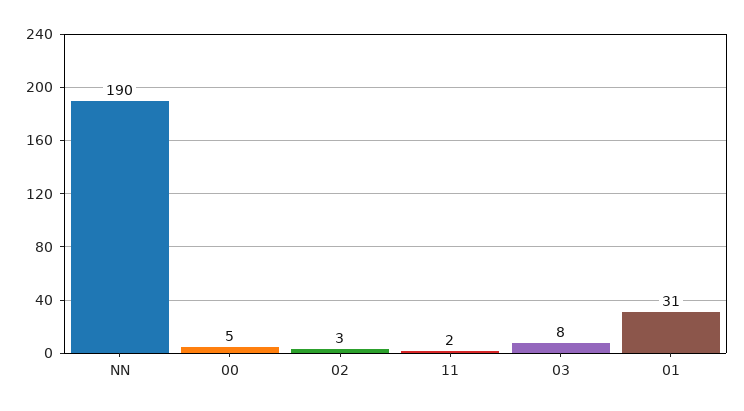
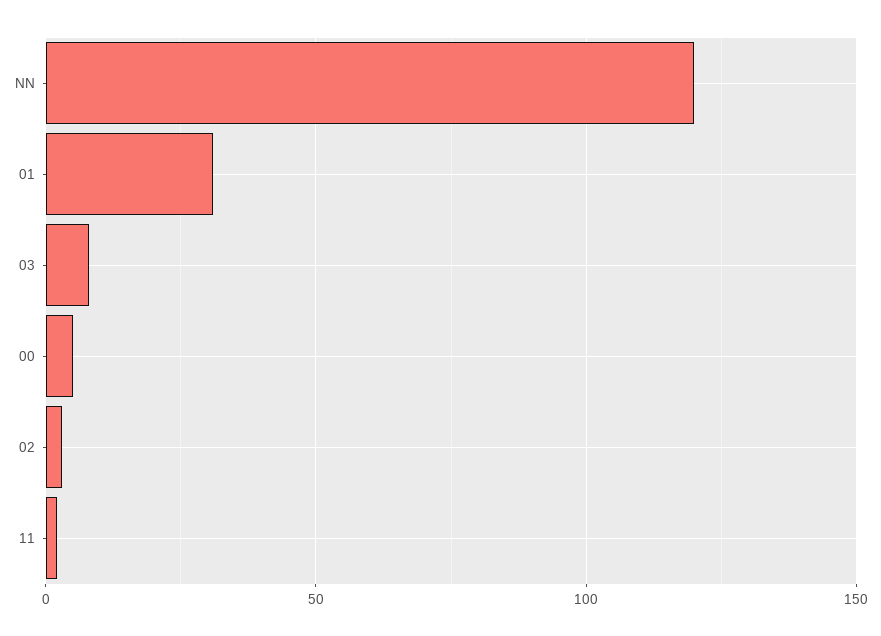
NN: 190 -> 120

